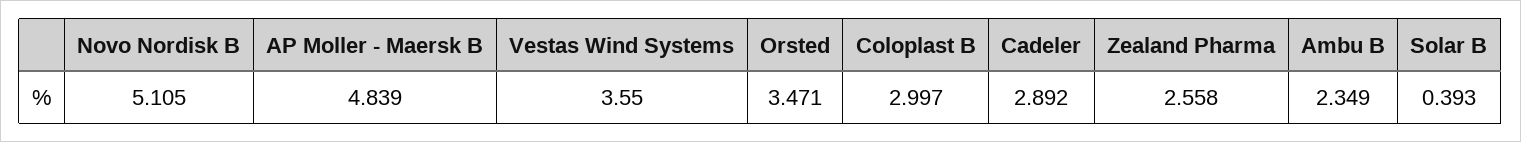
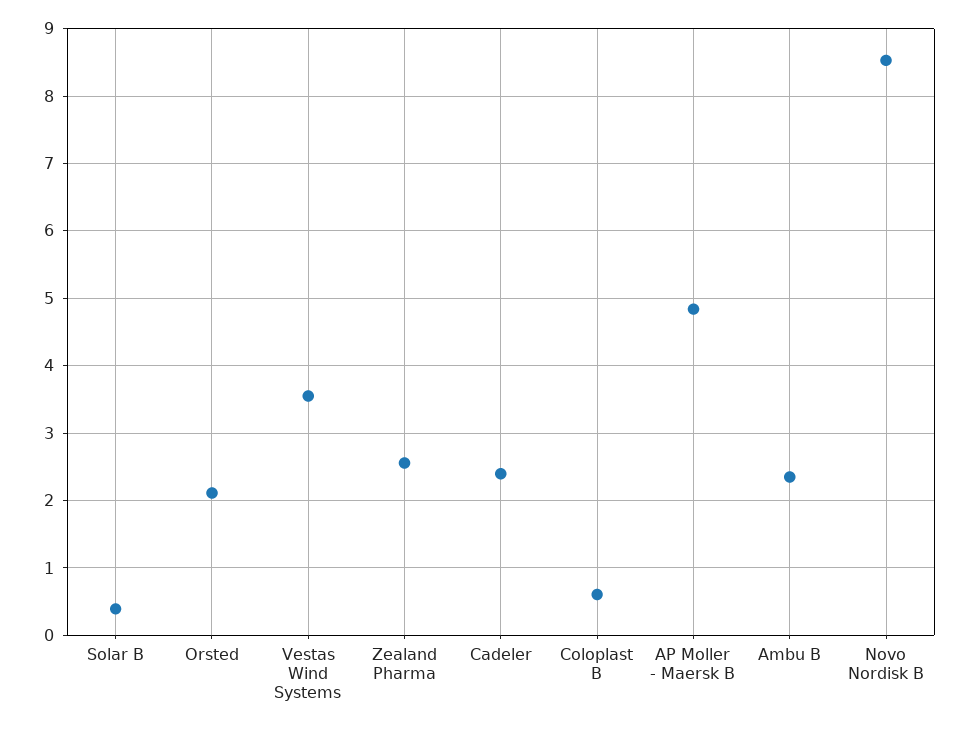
Novo Nordisk B: 5.105 -> 8.5
Orsted: 3.471 -> 2.1
Coloplast B: 2.997 -> 0.6
Cadeler: 2.892 -> 2.4

